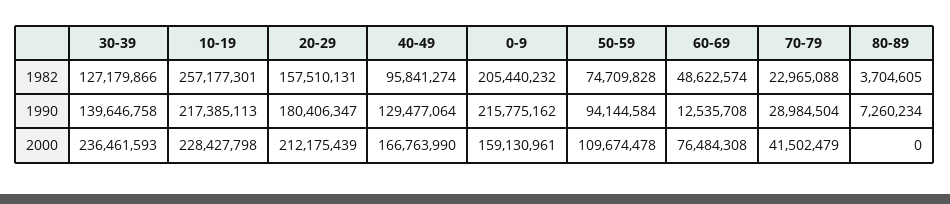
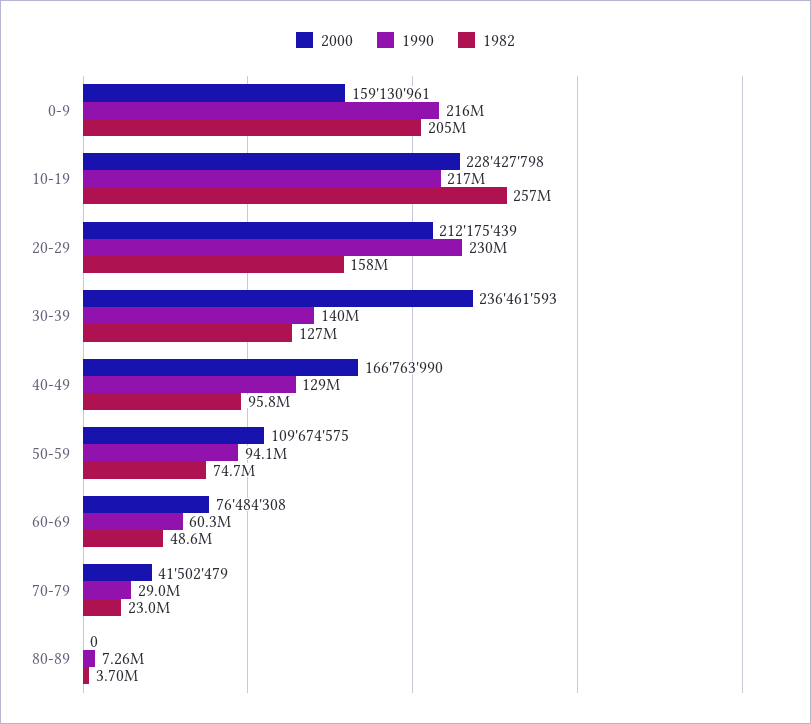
1990, 20-29: 180406347 -> 230000000
1990, 60-69: 12535708 -> 60300000
2000, 50-59: 109674478 -> 109674575

